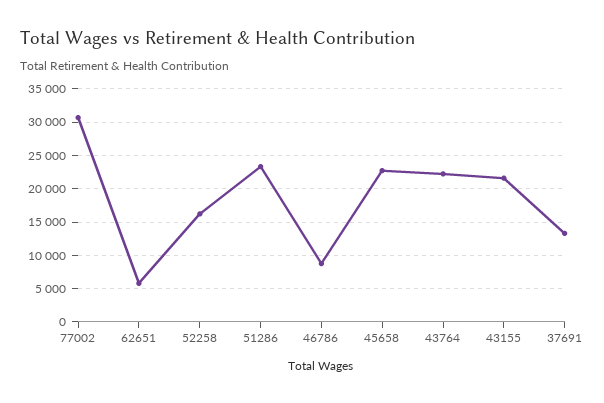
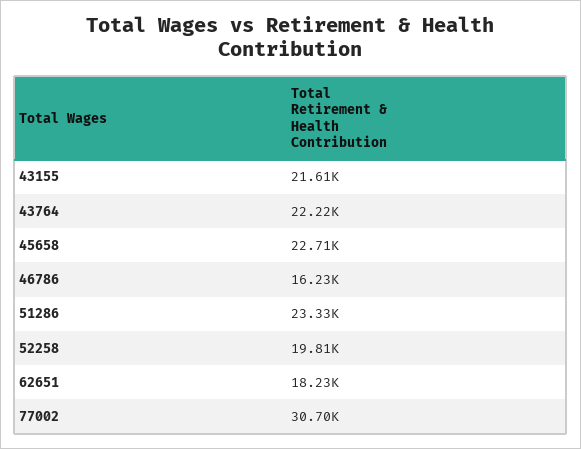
62651: 6000 -> 18230
52258: 16000 -> 19810
46786: 9000 -> 16230
37691: 13000 -> none

